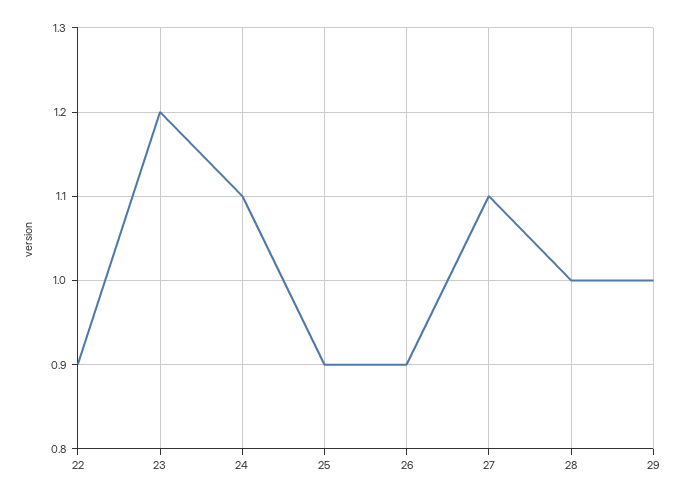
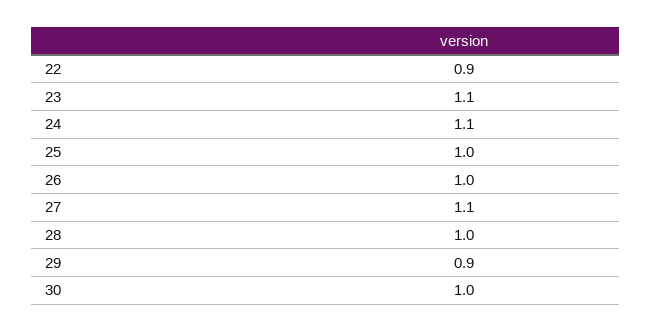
23: 1.2 -> 1.1
25: 0.9 -> 1
26: 0.9 -> 1
29: 1 -> 0.9
30: none -> 1

